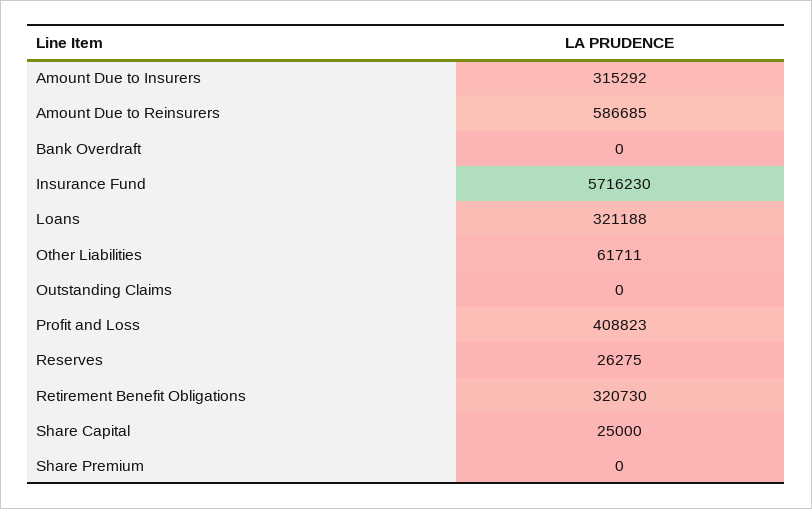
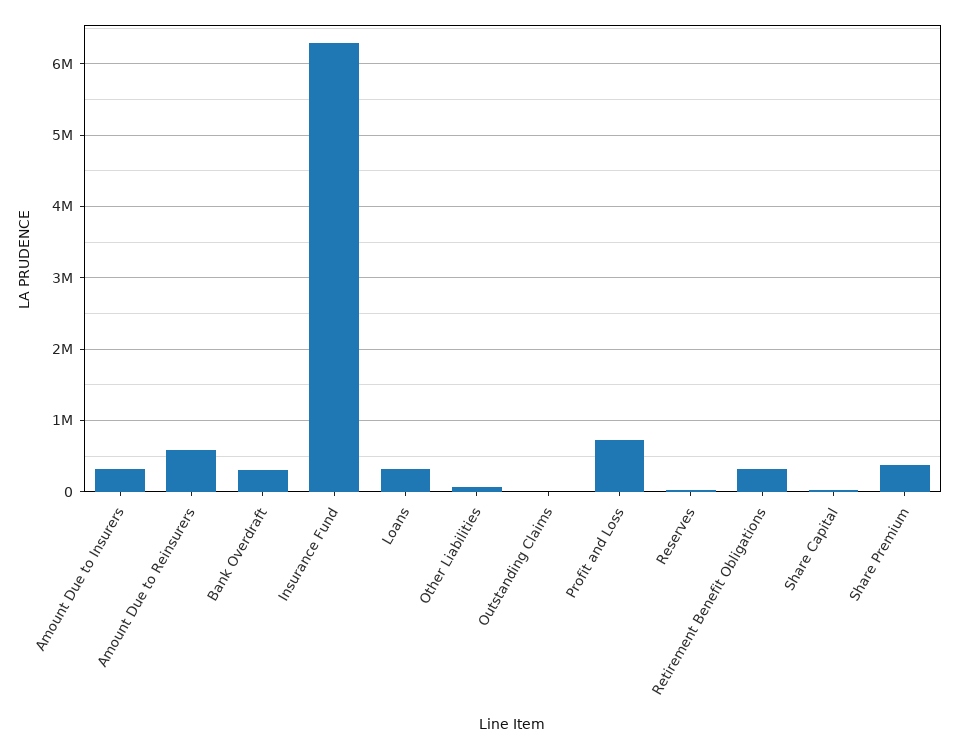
Bank Overdraft: 0 -> 300000
Insurance Fund: 5716230 -> 6300000
Profit and Loss: 408823 -> 700000
Share Premium: 0 -> 400000

